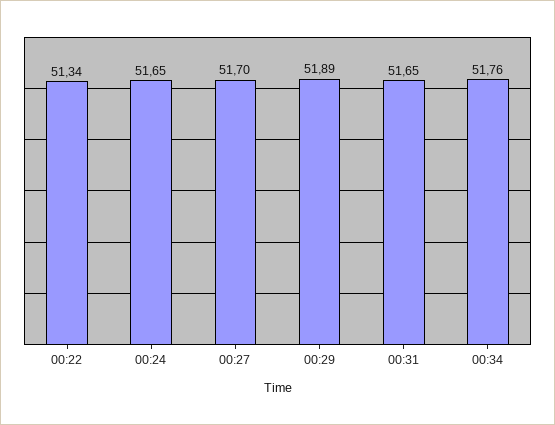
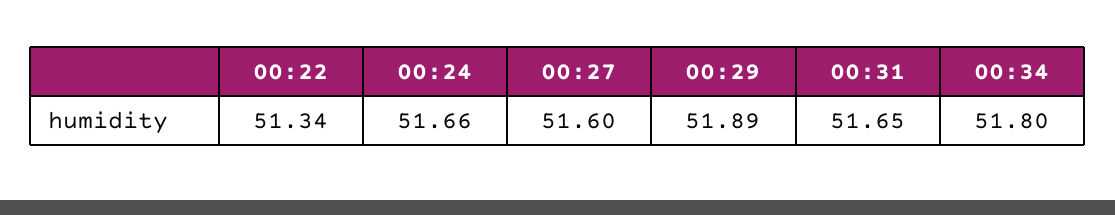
00:24: 51.65 -> 51.66
00:27: 51.7 -> 51.6
00:34: 51.76 -> 51.8

